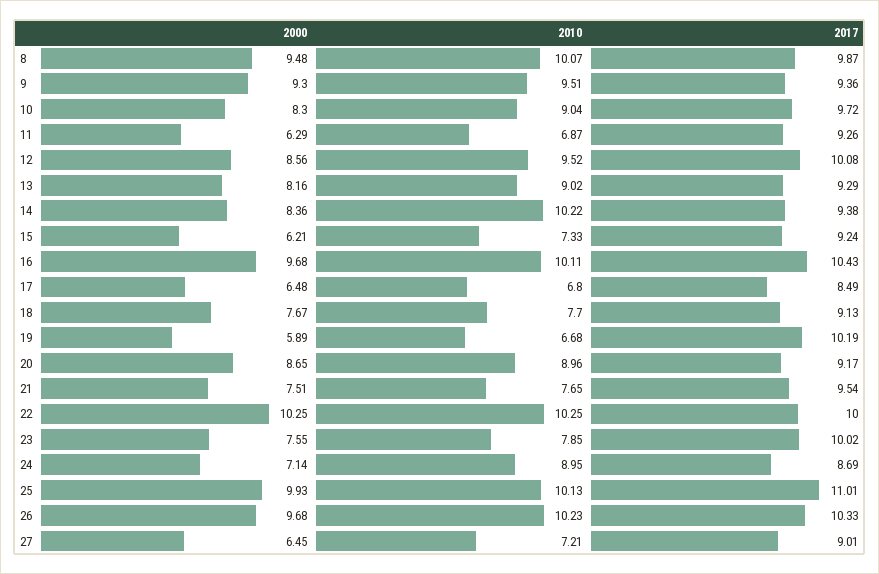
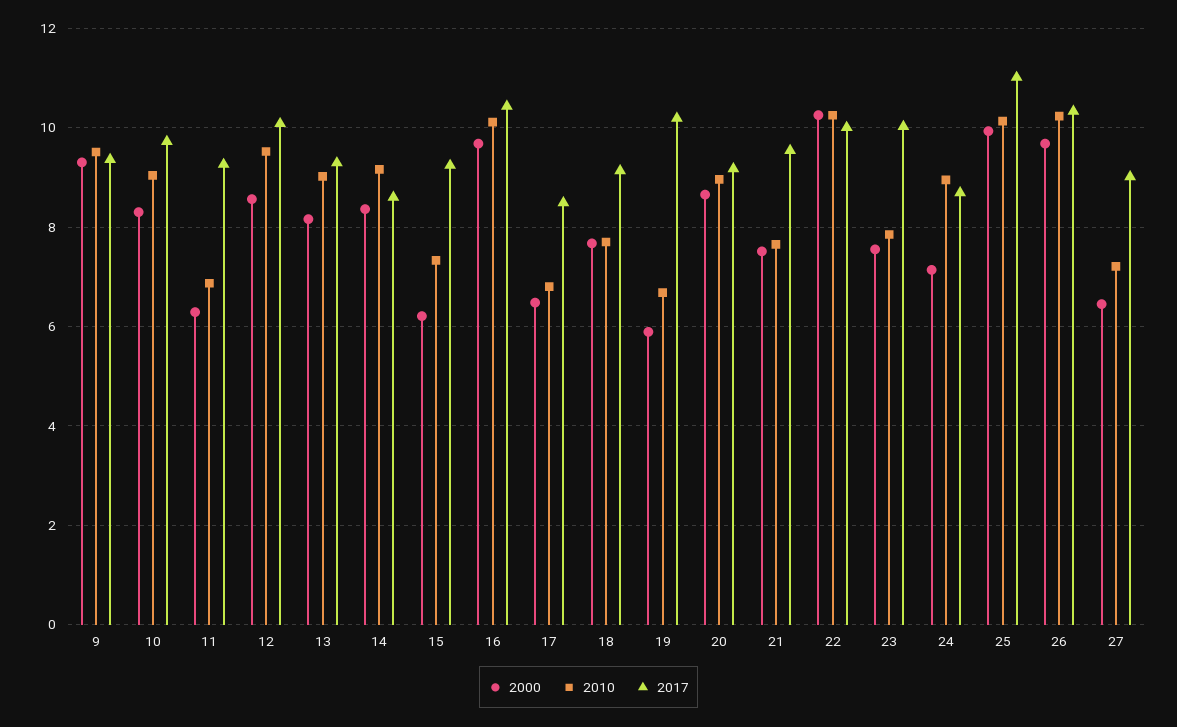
2000, 8: 9.48 -> none
2010, 8: 10.07 -> none
2017, 8: 9.87 -> none
2010, 14: 10.22 -> 9.2
2017, 14: 9.38 -> 8.6

